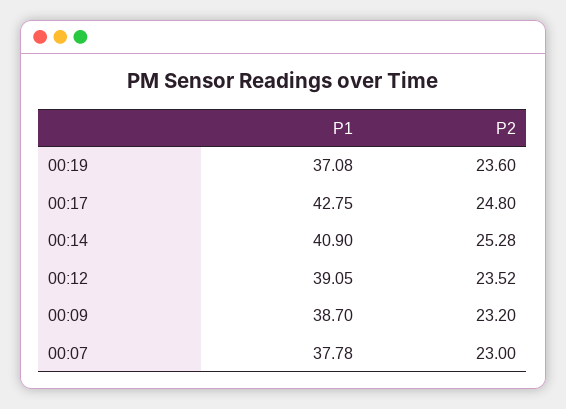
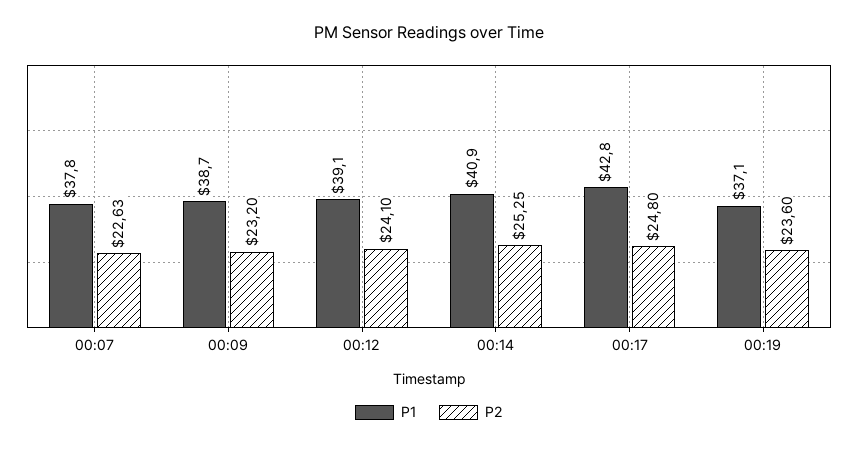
P2, 00:14: 25.28 -> 25.25
P2, 00:12: 23.52 -> 24.1
P2, 00:07: 23 -> 22.63

